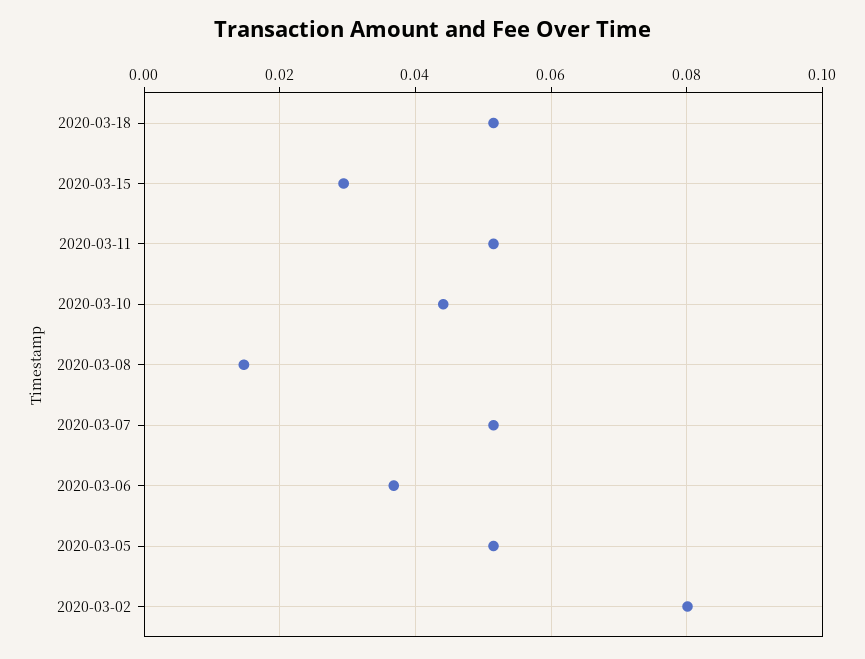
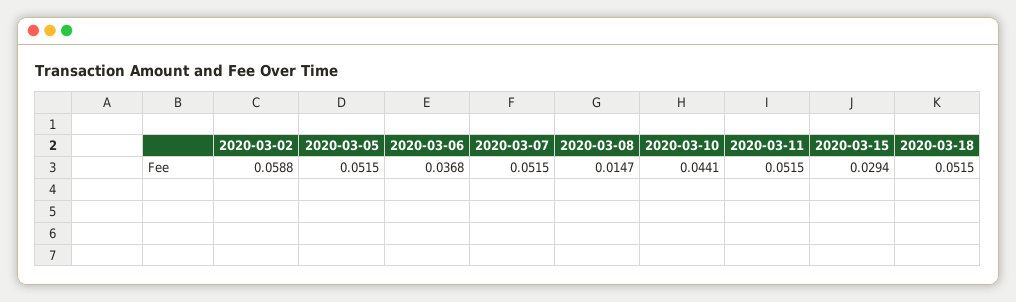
2020-03-02: 0.08 -> 0.0588

